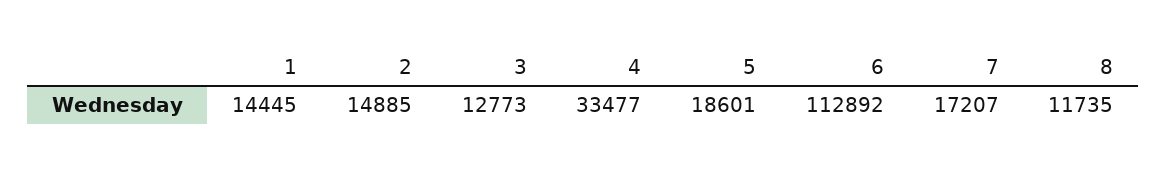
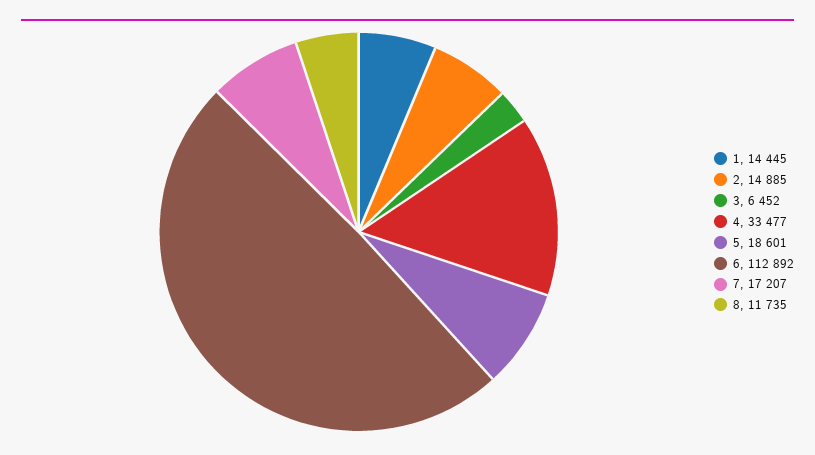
3: 12773 -> 6452

